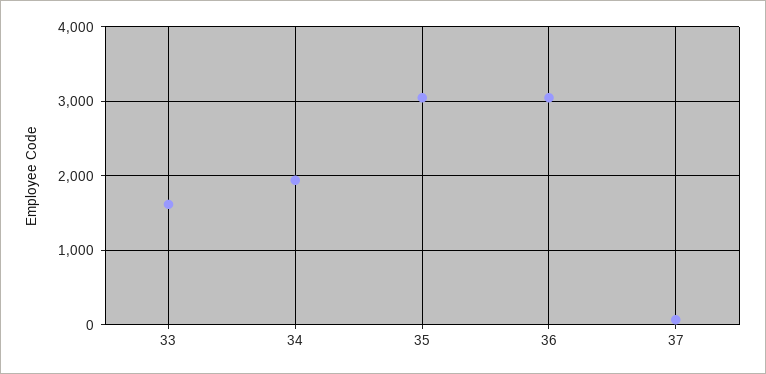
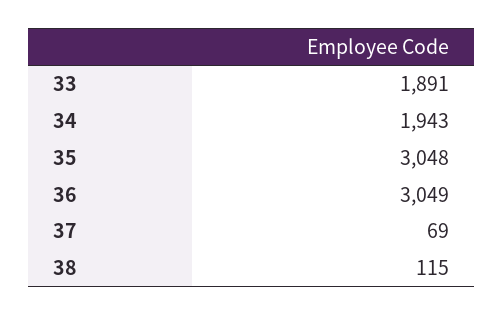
33: 1600 -> 1891
38: none -> 115

